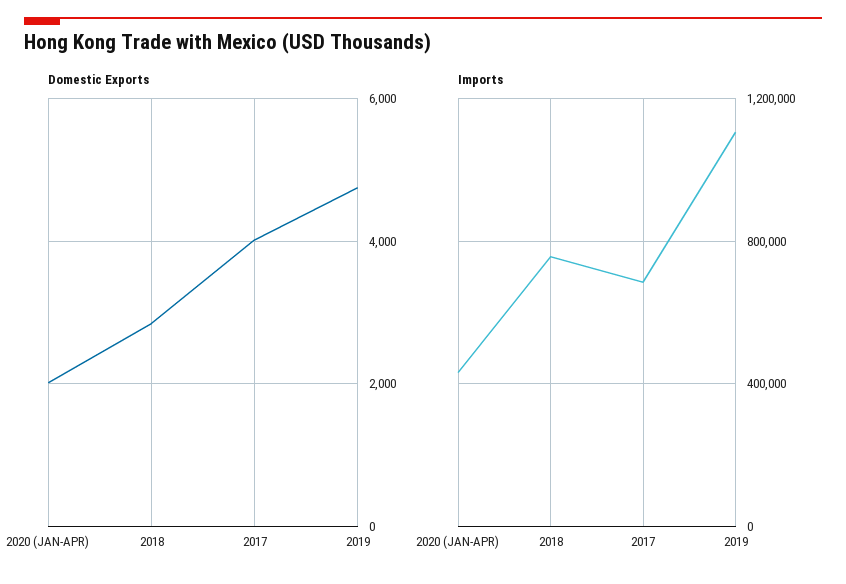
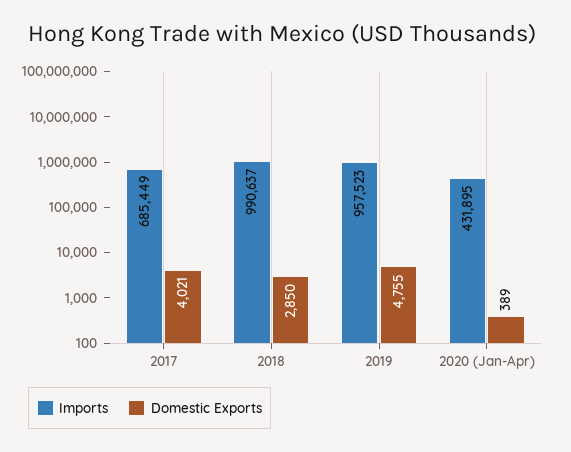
Domestic Exports, 2020 (JAN-APR): 2000 -> 389
Imports, 2018: 750000 -> 990637
Imports, 2019: 1100000 -> 957523

